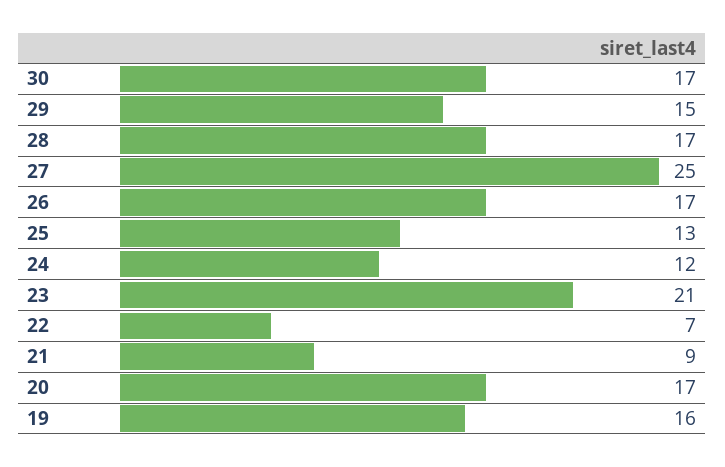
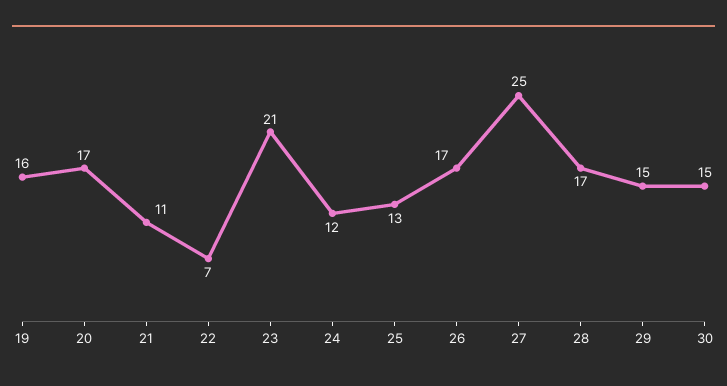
30: 17 -> 15
21: 9 -> 11

